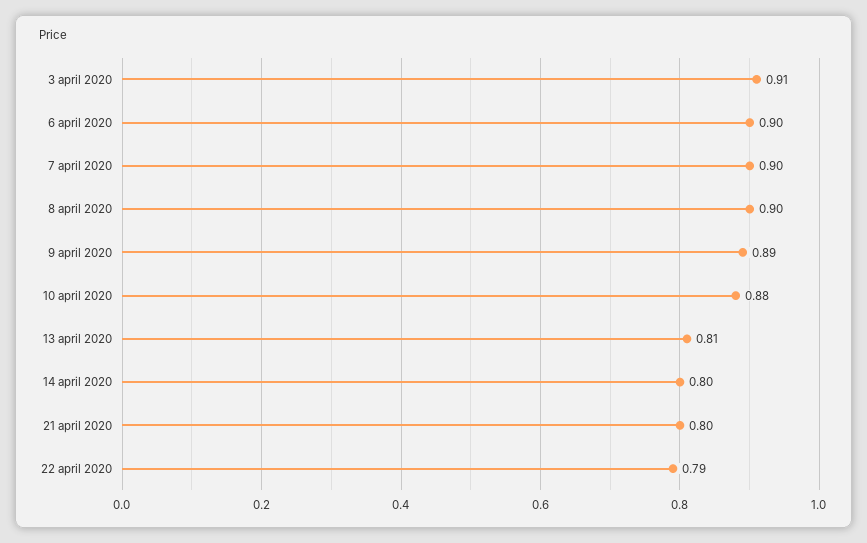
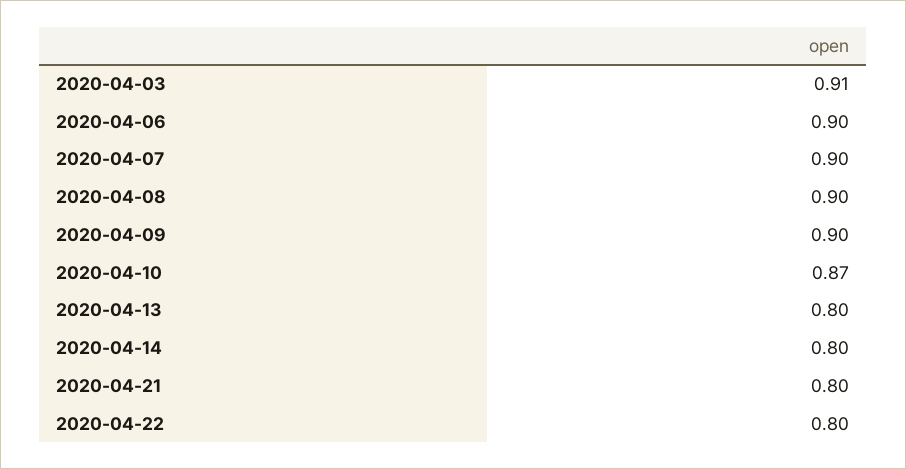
9 april 2020: 0.89 -> 0.9
10 april 2020: 0.88 -> 0.87
13 april 2020: 0.81 -> 0.8
22 april 2020: 0.79 -> 0.8

